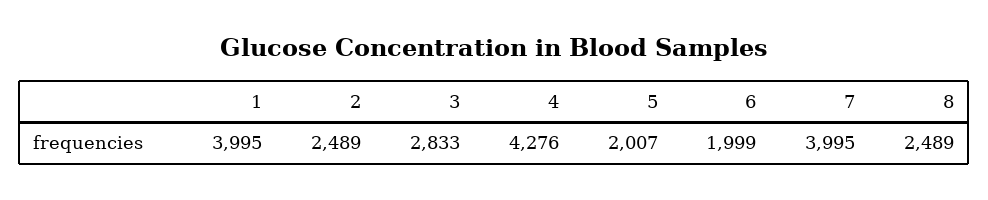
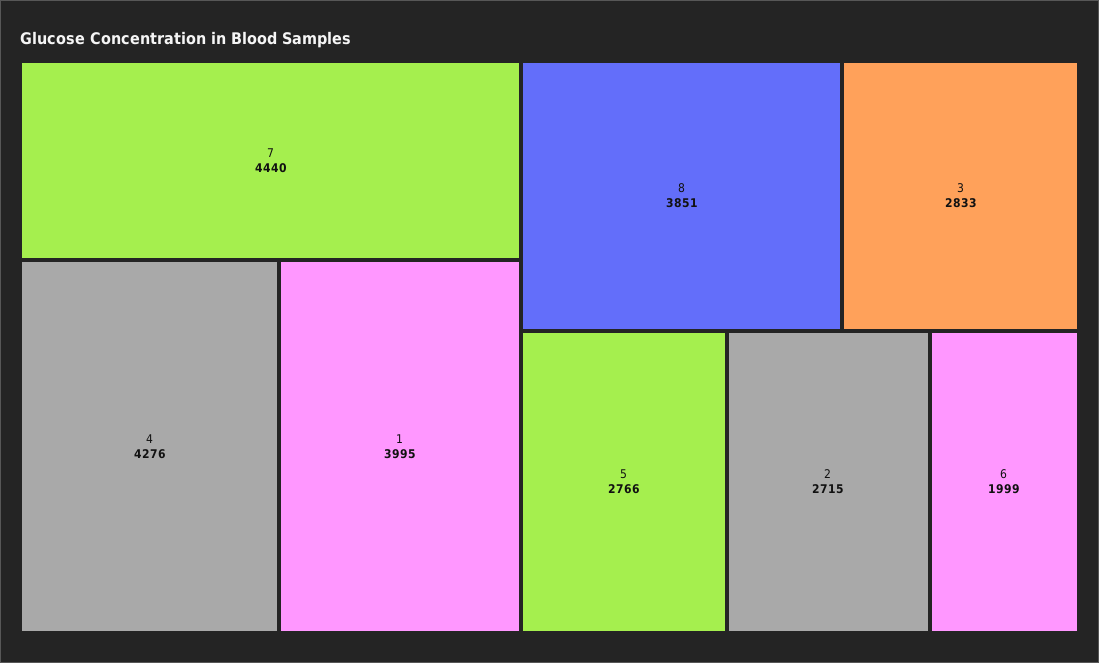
2: 2489 -> 2715
5: 2007 -> 2766
7: 3995 -> 4440
8: 2489 -> 3851

